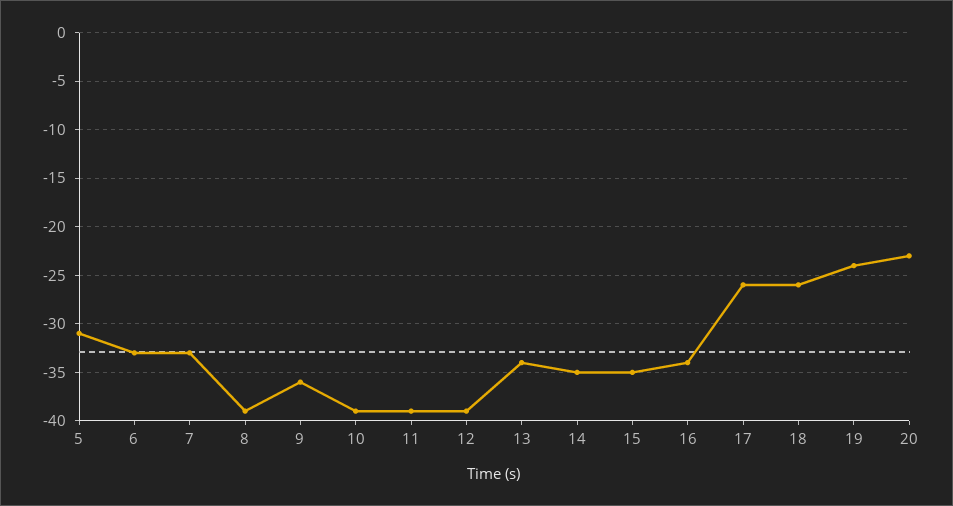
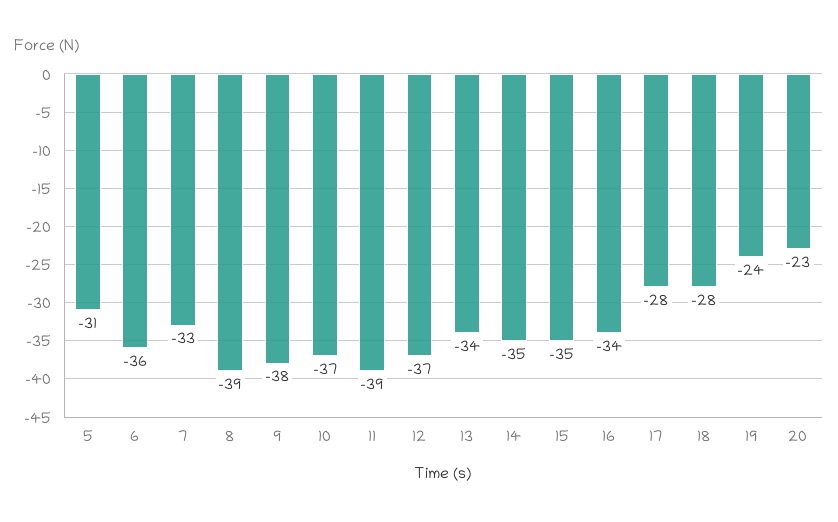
6: -33 -> -36
9: -36 -> -38
10: -39 -> -37
12: -39 -> -37
17: -26 -> -28
18: -26 -> -28

